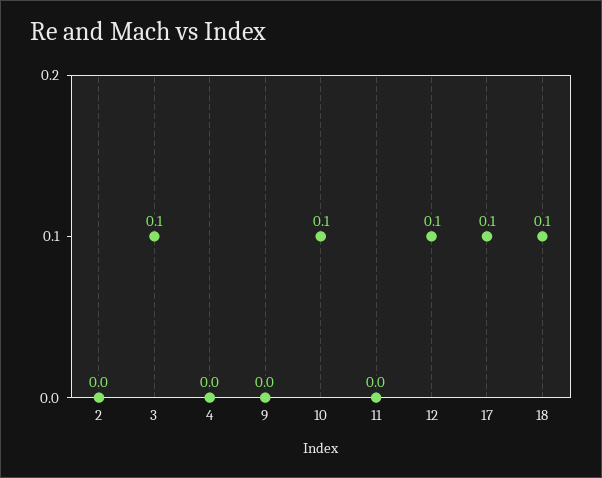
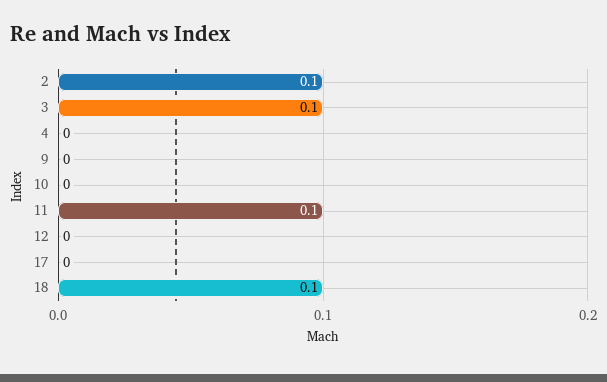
2: 0 -> 0.1
10: 0.1 -> 0
11: 0 -> 0.1
12: 0.1 -> 0
17: 0.1 -> 0

